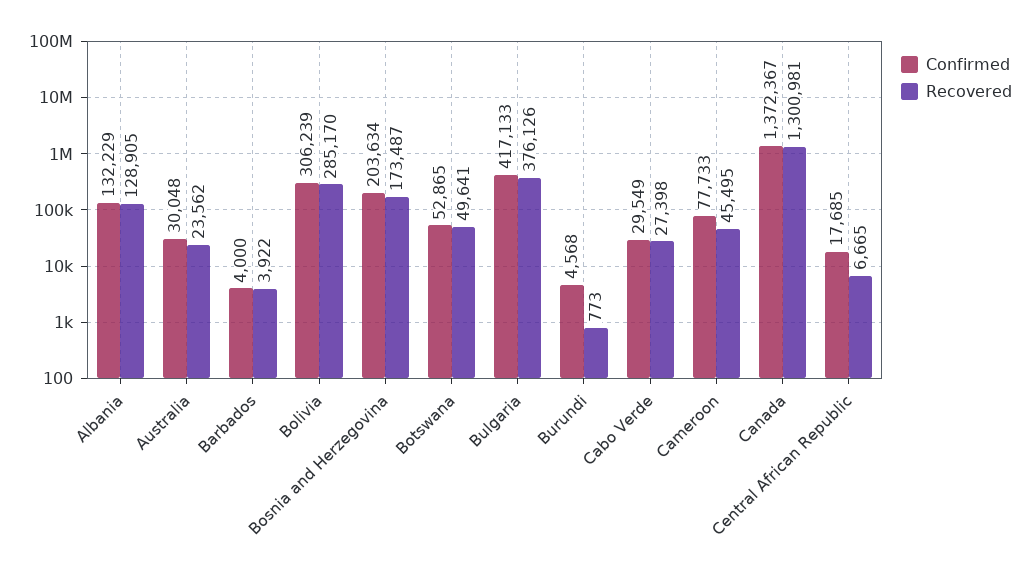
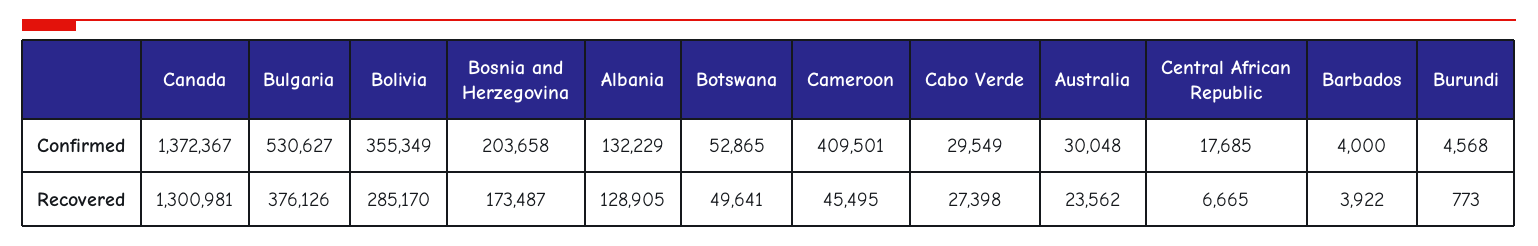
Confirmed, Bolivia: 306239 -> 355349
Confirmed, Bosnia and Herzegovina: 203634 -> 203658
Confirmed, Bulgaria: 417133 -> 530627
Confirmed, Cameroon: 77733 -> 409501

